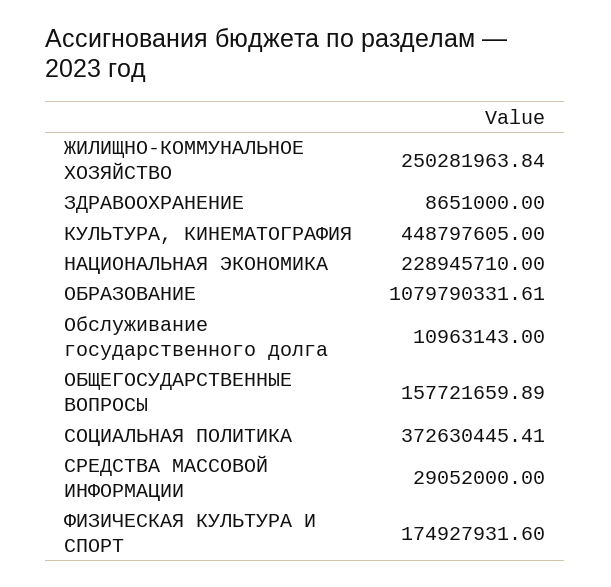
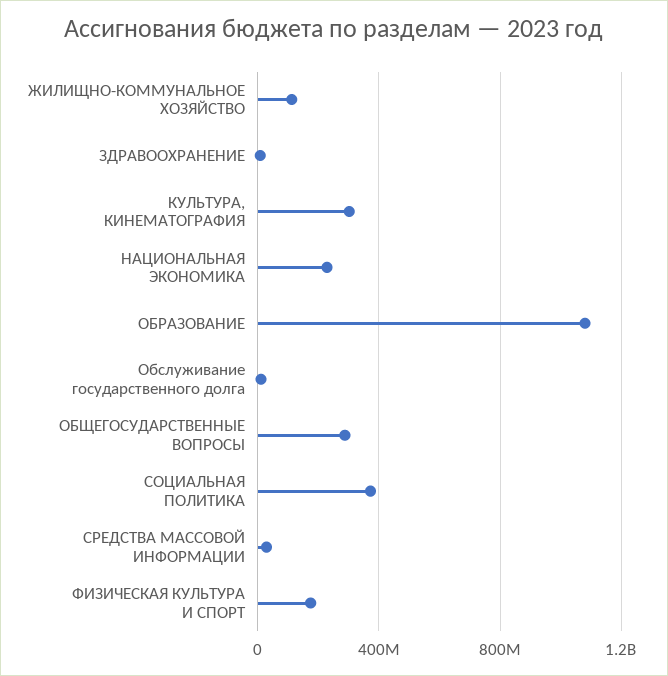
ЖИЛИЩНО-КОММУНАЛЬНОЕ ХОЗЯЙСТВО: 250281963.84 -> 100000000
КУЛЬТУРА, КИНЕМАТОГРАФИЯ: 448797605 -> 300000000
ОБЩЕГОСУДАРСТВЕННЫЕ ВОПРОСЫ: 157721659.89 -> 300000000

